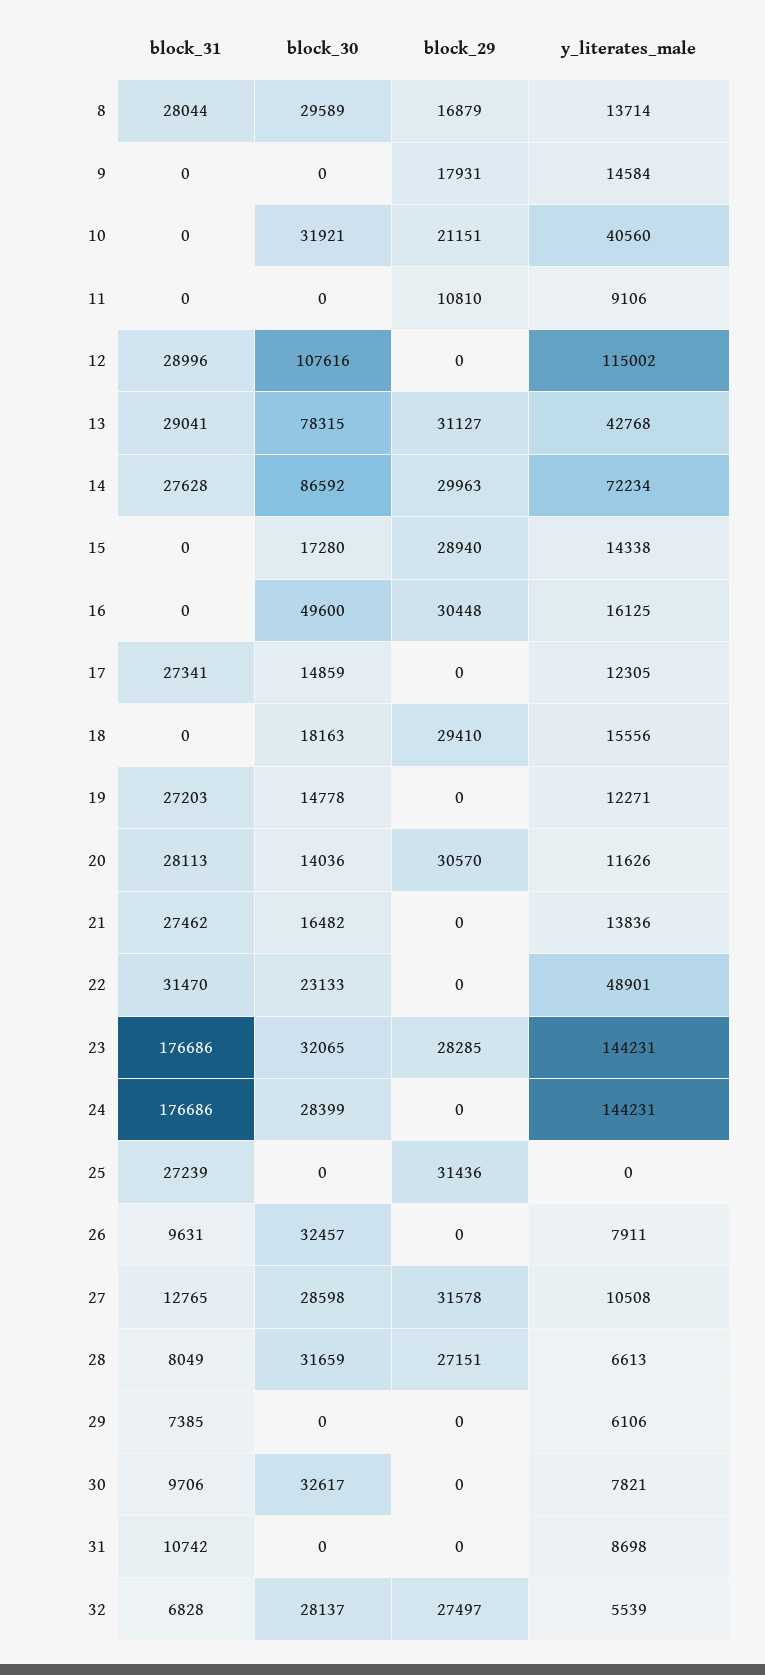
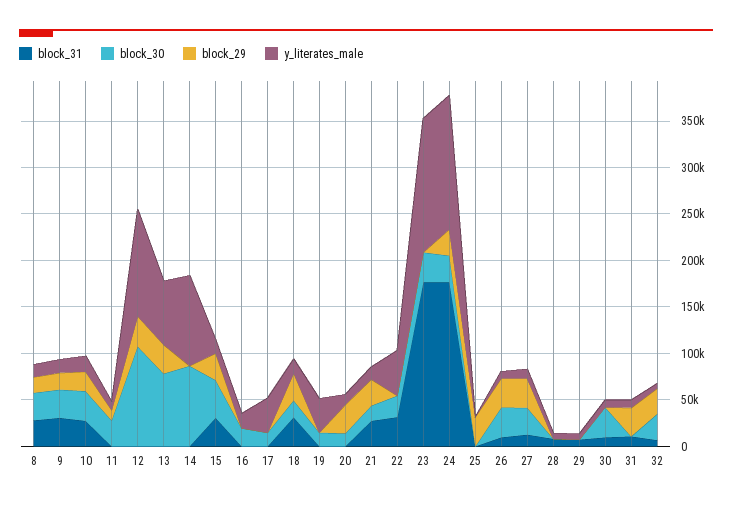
block_31, 9: 0 -> 30000
block_30, 9: 0 -> 30000
block_31, 10: 0 -> 30000
y_literates_male, 10: 40560 -> 20000
block_30, 11: 0 -> 30000
block_31, 12: 28996 -> 0
block_29, 12: 0 -> 30000
block_31, 13: 29041 -> 0
y_literates_male, 13: 42768 -> 70000
block_31, 14: 27628 -> 0
block_29, 14: 29963 -> 0
y_literates_male, 14: 72234 -> 100000
block_31, 15: 0 -> 30000
block_30, 15: 17280 -> 40000
block_30, 16: 49600 -> 20000
block_29, 16: 30448 -> 0
block_31, 17: 27341 -> 0
y_literates_male, 17: 12305 -> 40000
block_31, 18: 0 -> 30000
block_31, 19: 27203 -> 0
y_literates_male, 19: 12271 -> 40000
block_31, 20: 28113 -> 0
block_29, 21: 0 -> 30000
block_29, 23: 28285 -> 0
block_29, 24: 0 -> 30000
block_31, 25: 27239 -> 0
block_29, 26: 0 -> 30000
block_30, 28: 31659 -> 0
block_29, 28: 27151 -> 0
block_29, 31: 0 -> 30000

